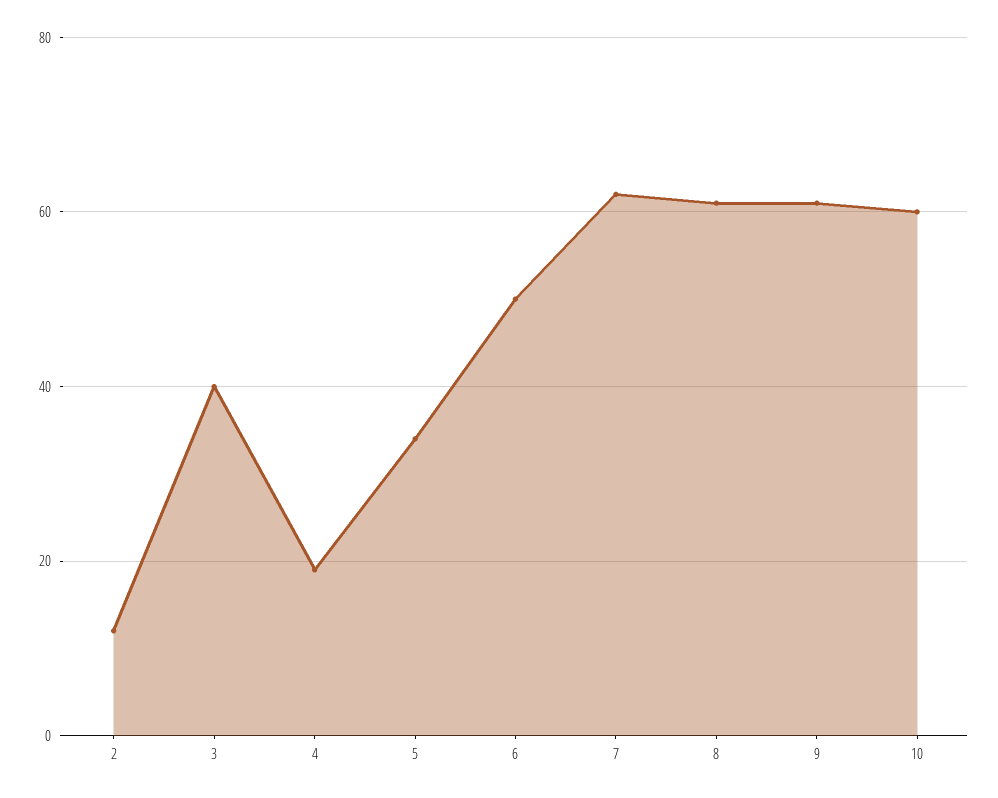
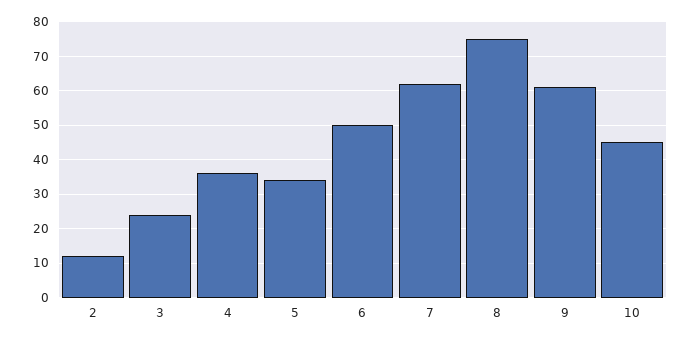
3: 40 -> 25
4: 20 -> 35
8: 60 -> 75
10: 60 -> 45

